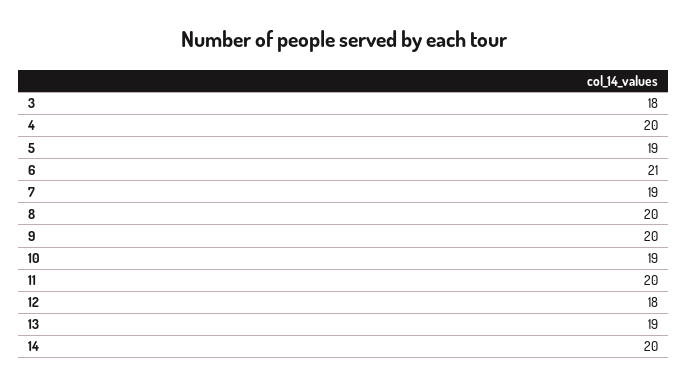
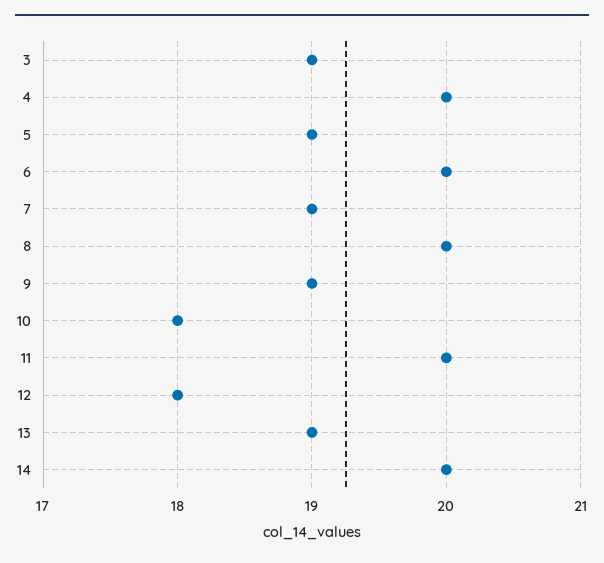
3: 18 -> 19
6: 21 -> 20
9: 20 -> 19
10: 19 -> 18

